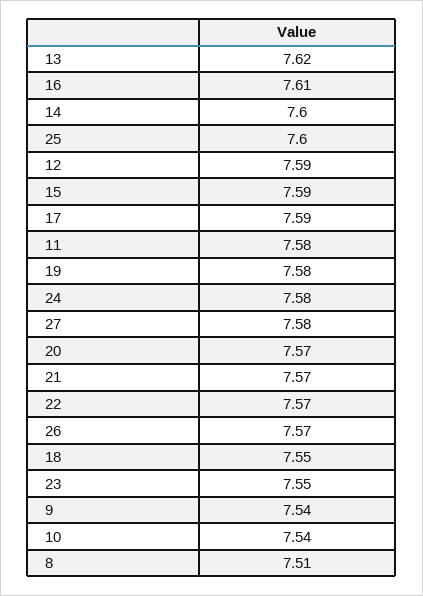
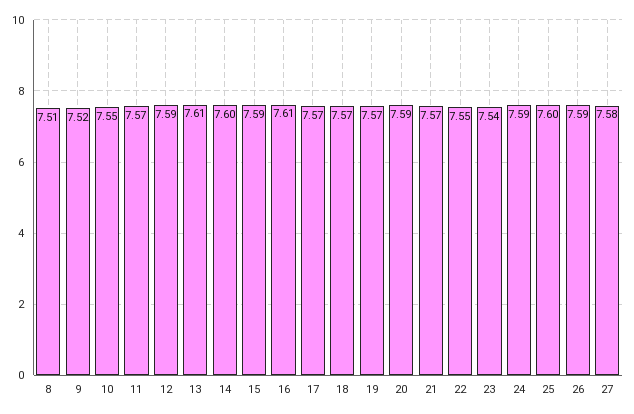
13: 7.62 -> 7.61
17: 7.59 -> 7.57
11: 7.58 -> 7.57
19: 7.58 -> 7.57
24: 7.58 -> 7.59
20: 7.57 -> 7.59
22: 7.57 -> 7.55
26: 7.57 -> 7.59
18: 7.55 -> 7.57
23: 7.55 -> 7.54
9: 7.54 -> 7.52
10: 7.54 -> 7.55

